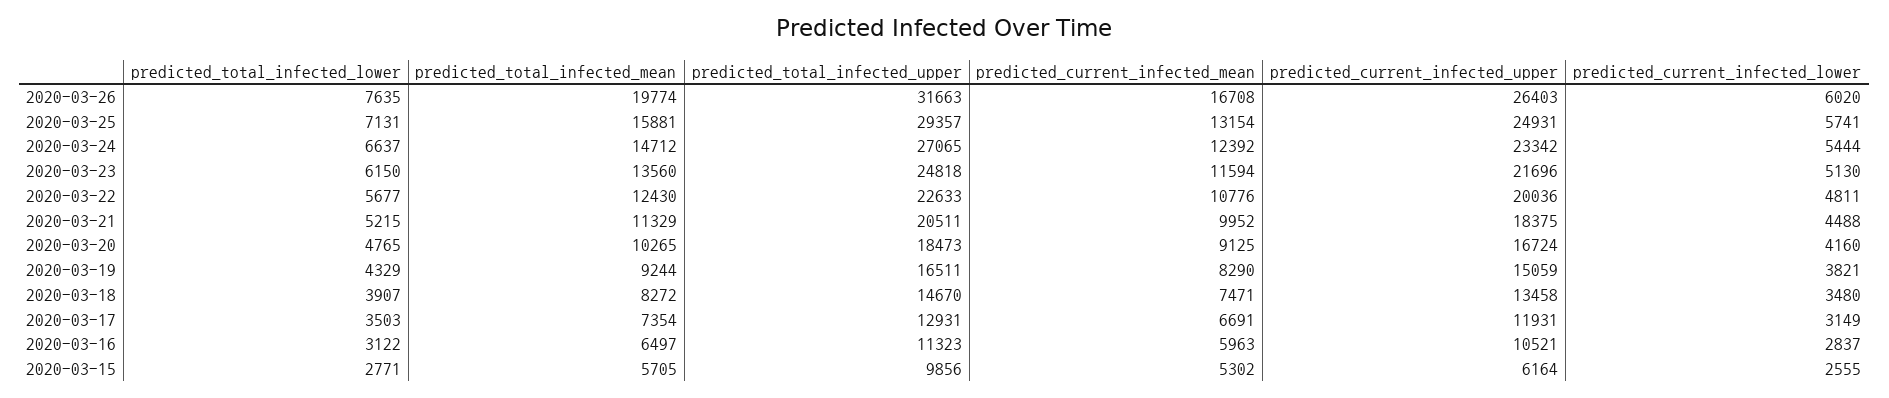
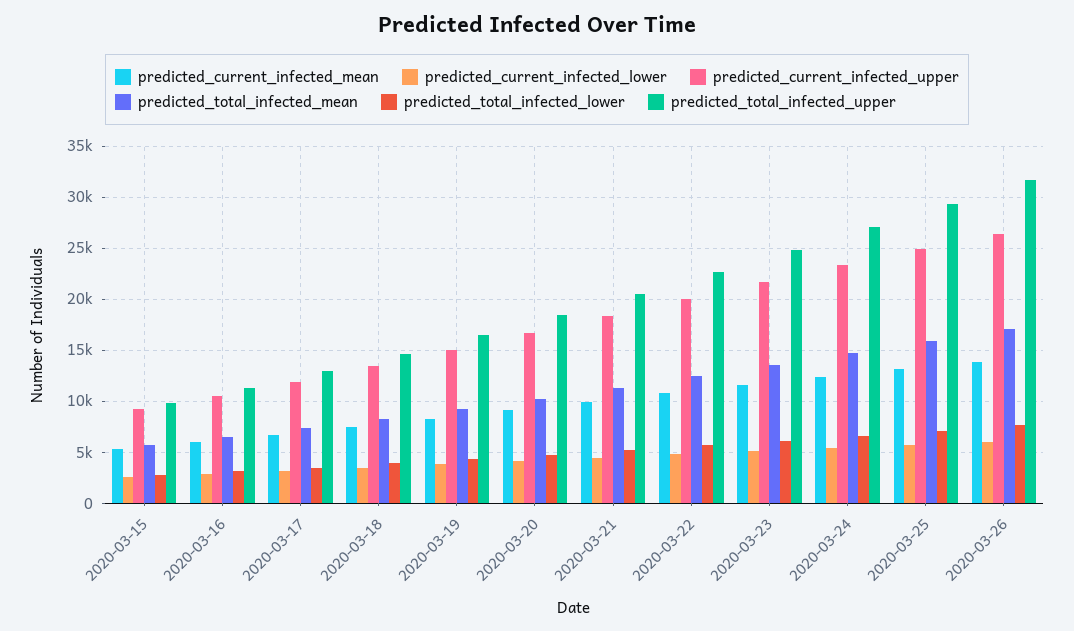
predicted_total_infected_mean, 2020-03-26: 19774 -> 17000
predicted_current_infected_mean, 2020-03-26: 16708 -> 14000
predicted_current_infected_upper, 2020-03-15: 6164 -> 9000

